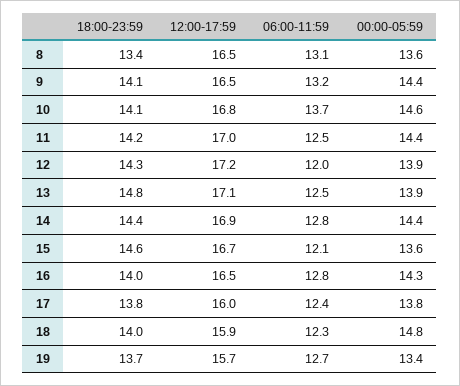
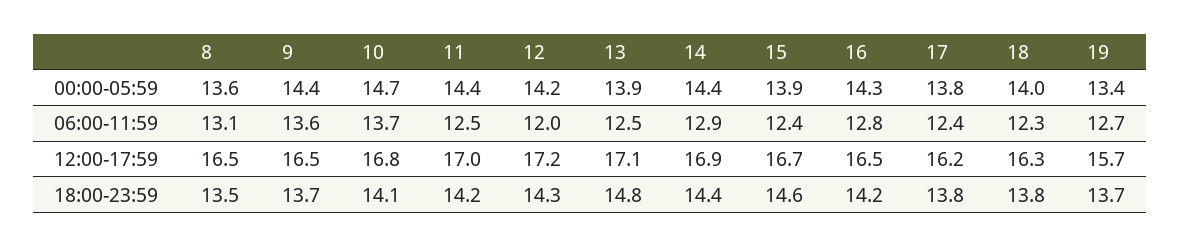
18:00-23:59, 8: 13.4 -> 13.5
18:00-23:59, 9: 14.1 -> 13.7
06:00-11:59, 9: 13.2 -> 13.6
00:00-05:59, 10: 14.6 -> 14.7
00:00-05:59, 12: 13.9 -> 14.2
06:00-11:59, 14: 12.8 -> 12.9
06:00-11:59, 15: 12.1 -> 12.4
00:00-05:59, 15: 13.6 -> 13.9
18:00-23:59, 16: 14 -> 14.2
12:00-17:59, 17: 16 -> 16.2
18:00-23:59, 18: 14 -> 13.8
12:00-17:59, 18: 15.9 -> 16.3
00:00-05:59, 18: 14.8 -> 14

